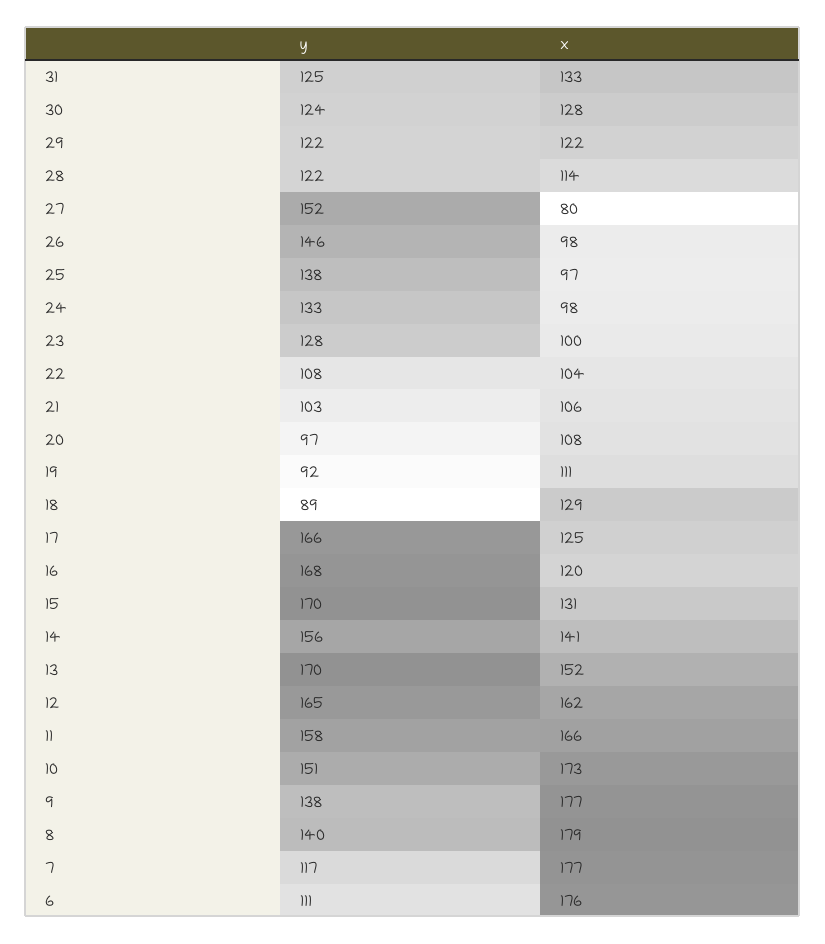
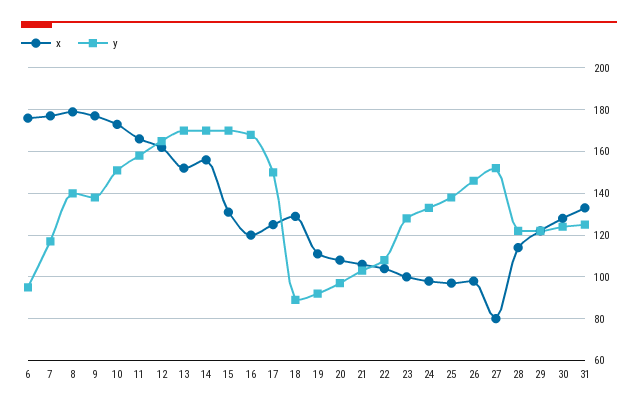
y, 17: 166 -> 150
y, 14: 156 -> 170
x, 14: 141 -> 155
y, 6: 111 -> 95

